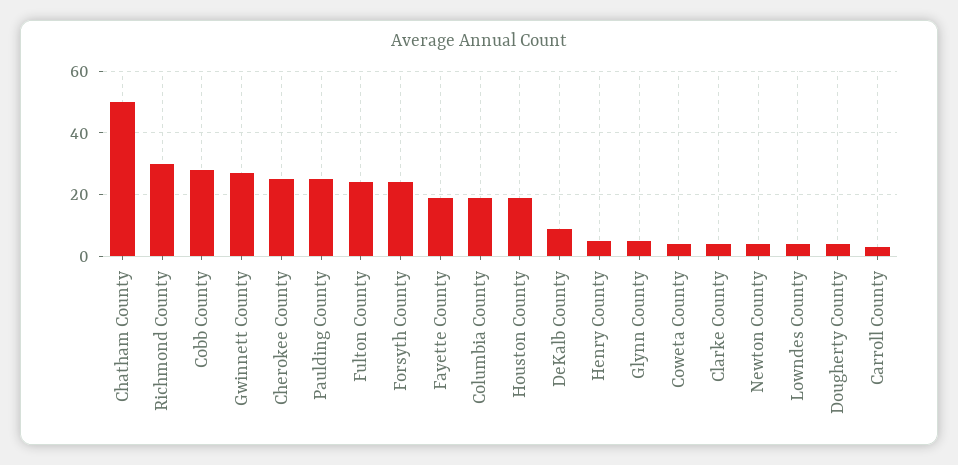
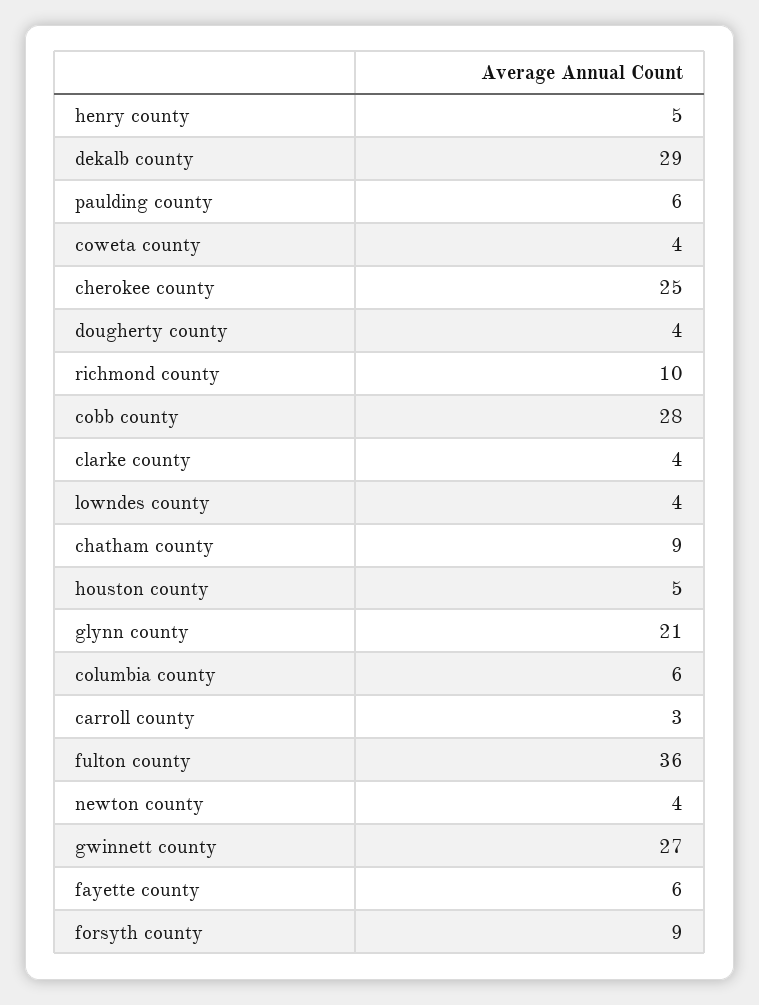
Chatham County: 50 -> 9
Richmond County: 30 -> 10
Paulding County: 25 -> 6
Fulton County: 25 -> 36
Forsyth County: 25 -> 9
Fayette County: 20 -> 6
Columbia County: 20 -> 6
Houston County: 20 -> 5
DeKalb County: 10 -> 29
Glynn County: 5 -> 21

